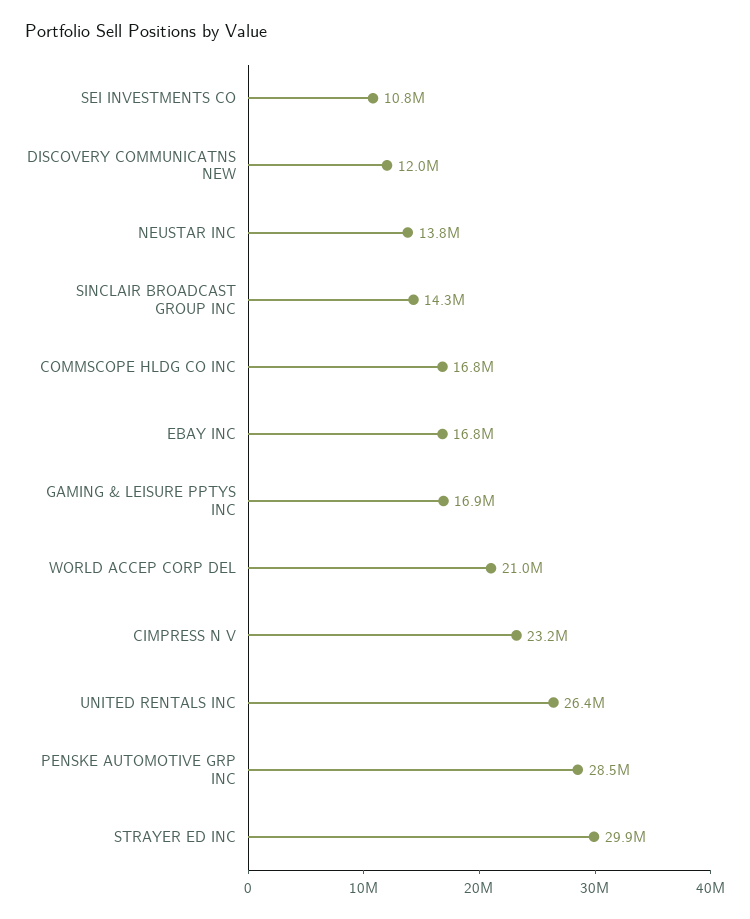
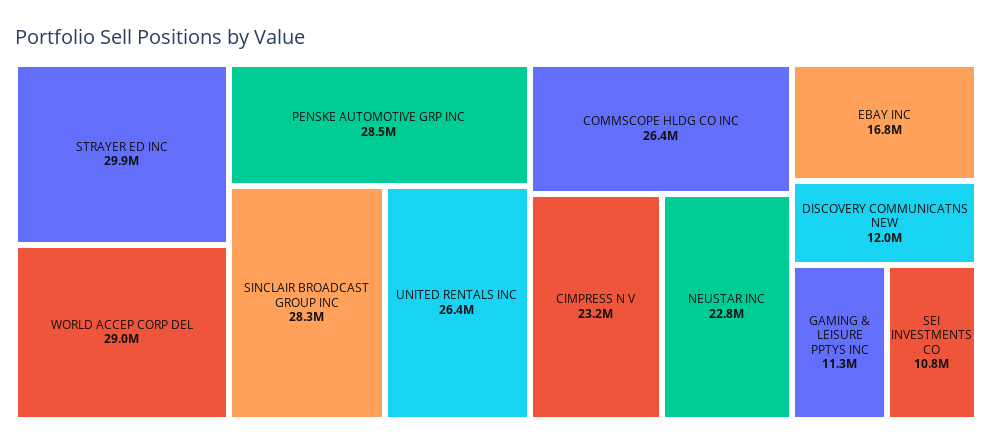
NEUSTAR INC: 13800000 -> 22800000
SINCLAIR BROADCAST GROUP INC: 14300000 -> 28300000
COMMSCOPE HLDG CO INC: 16800000 -> 26400000
GAMING & LEISURE PPTYS INC: 16900000 -> 11300000
WORLD ACCEP CORP DEL: 21000000 -> 29000000

